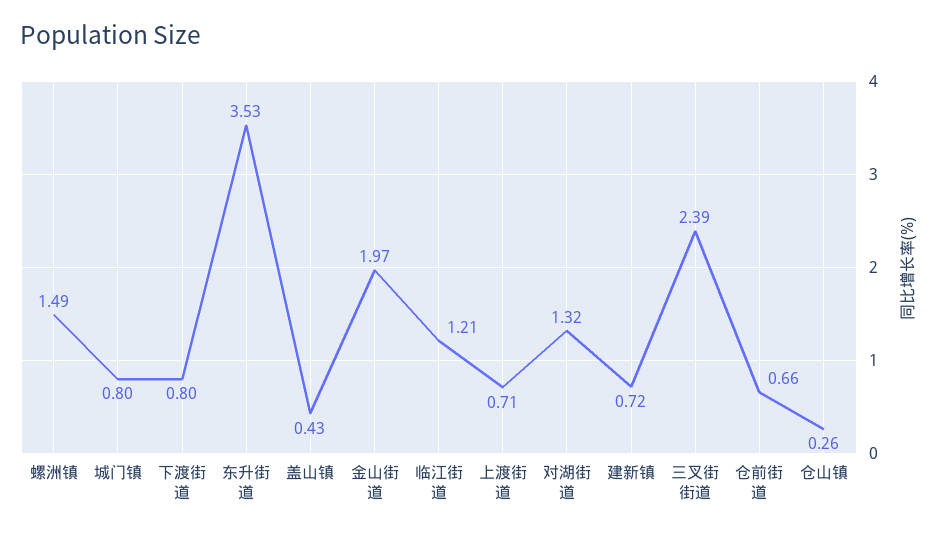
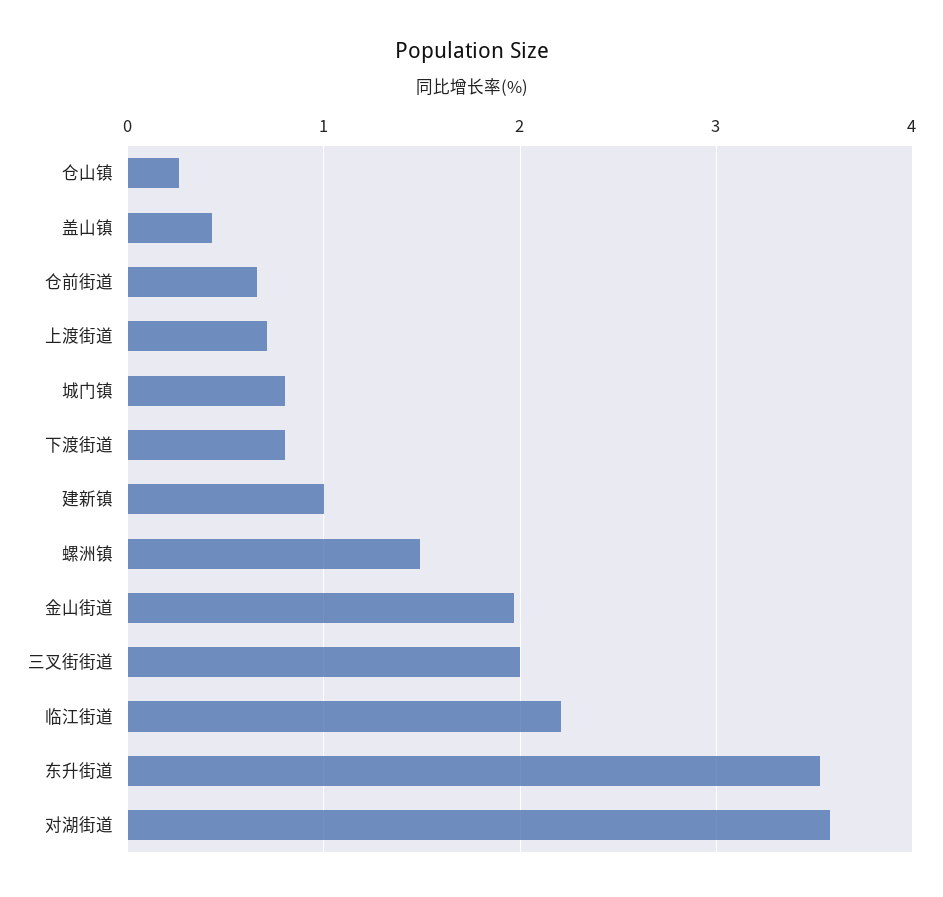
临江街道: 1.21 -> 2.2
对湖街道: 1.32 -> 3.6
建新镇: 0.72 -> 1
三叉街街道: 2.39 -> 2

